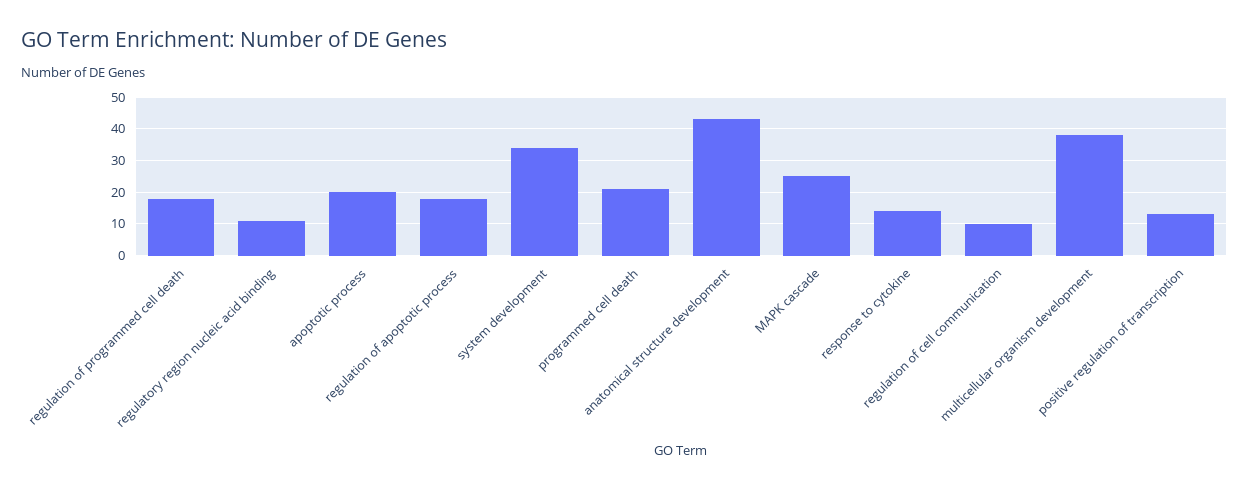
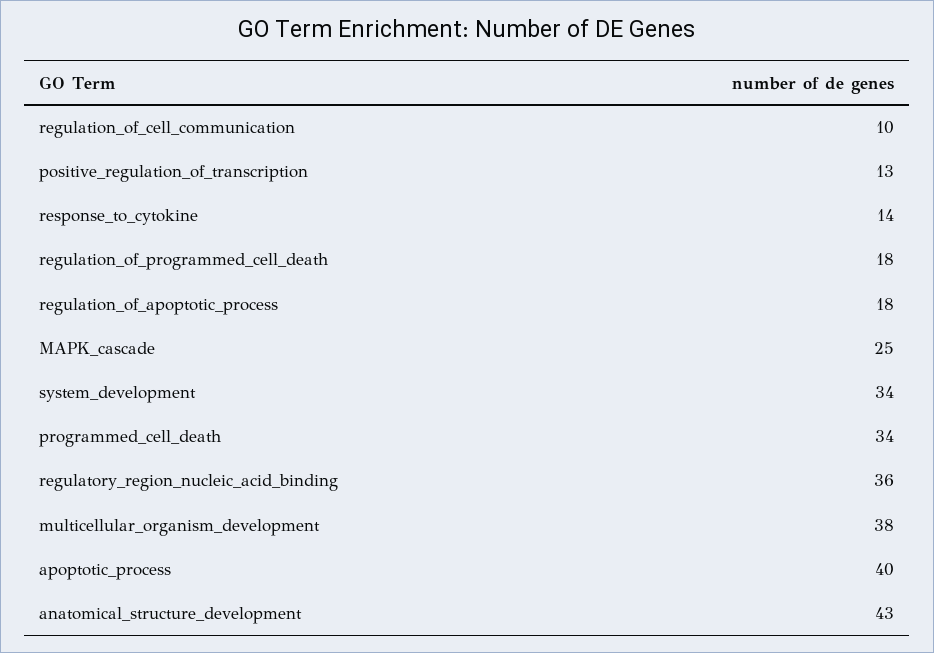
regulatory region nucleic acid binding: 10 -> 36
apoptotic process: 20 -> 40
programmed cell death: 20 -> 34

